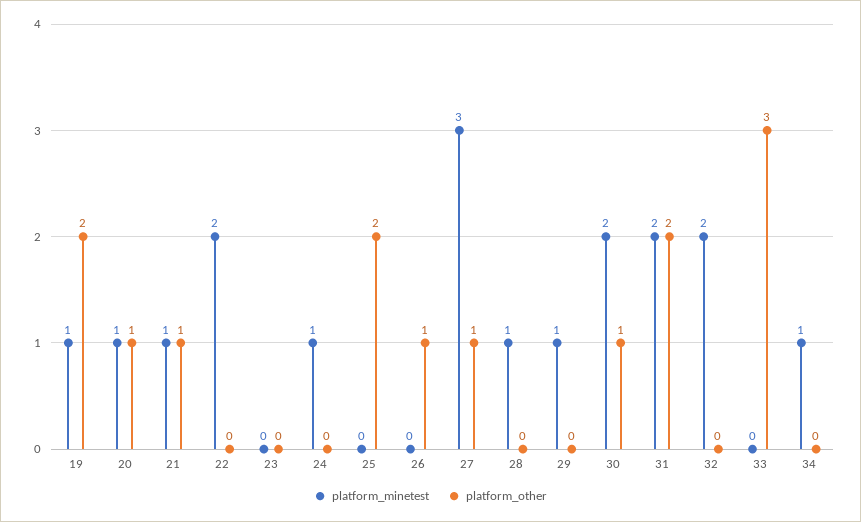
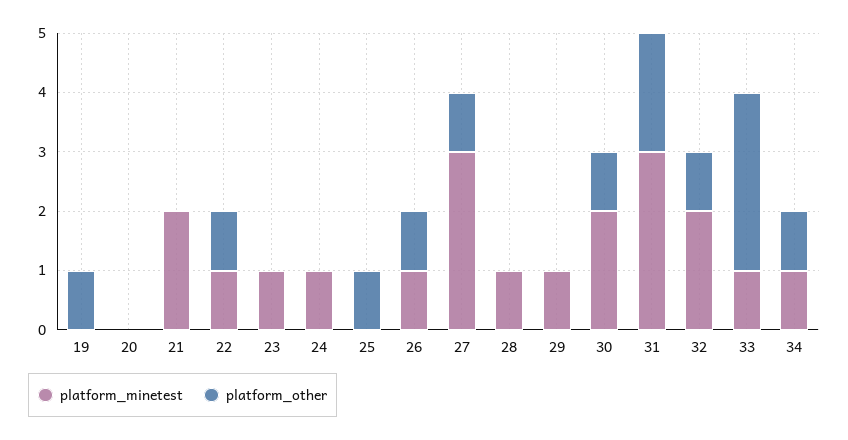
platform_minetest, 19: 1 -> 0
platform_other, 19: 2 -> 1
platform_minetest, 20: 1 -> 0
platform_other, 20: 1 -> 0
platform_minetest, 21: 1 -> 2
platform_other, 21: 1 -> 0
platform_minetest, 22: 2 -> 1
platform_other, 22: 0 -> 1
platform_minetest, 23: 0 -> 1
platform_other, 25: 2 -> 1
platform_minetest, 26: 0 -> 1
platform_minetest, 31: 2 -> 3
platform_other, 32: 0 -> 1
platform_minetest, 33: 0 -> 1
platform_other, 34: 0 -> 1

